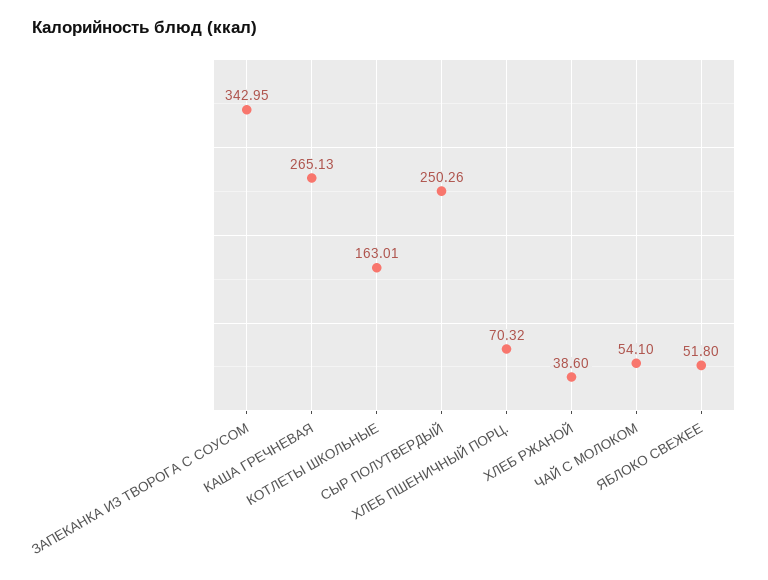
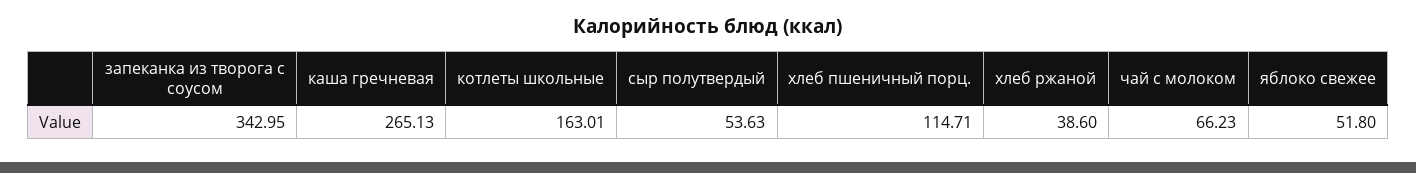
СЫР ПОЛУТВЕРДЫЙ: 250.26 -> 53.63
ХЛЕБ ПШЕНИЧНЫЙ ПОРЦ.: 70.32 -> 114.71
ЧАЙ С МОЛОКОМ: 54.1 -> 66.23

